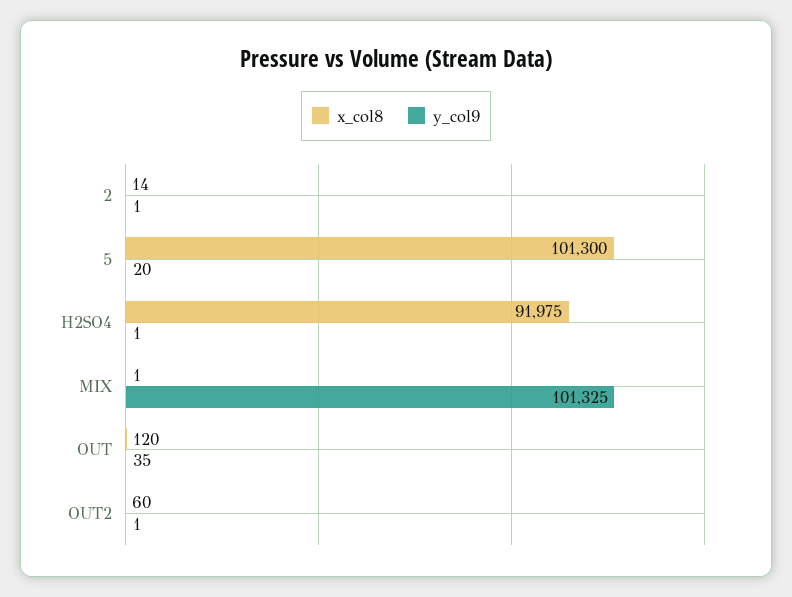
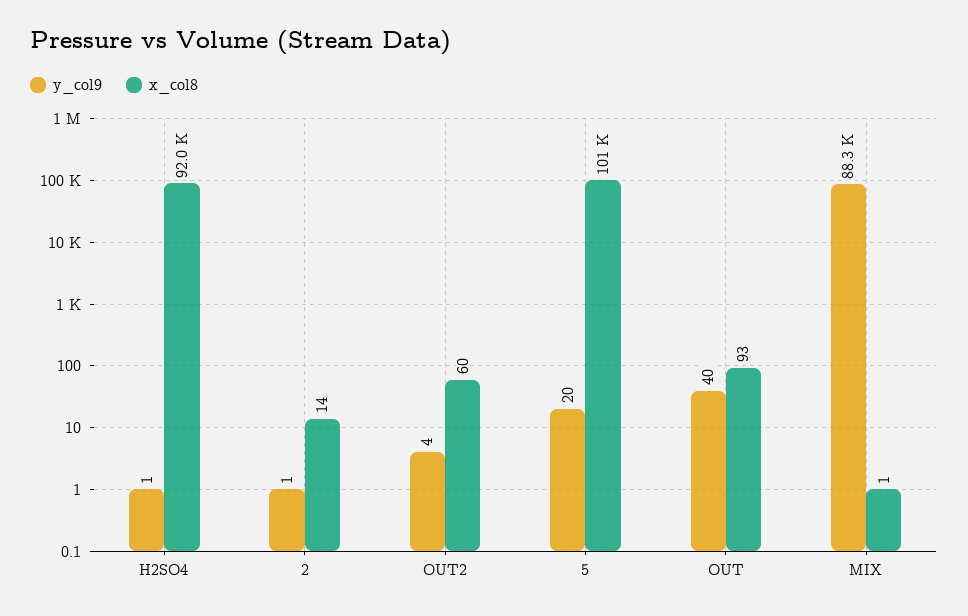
y_col9, MIX: 101325 -> 88300
x_col8, OUT: 120 -> 93
y_col9, OUT: 35 -> 40
y_col9, OUT2: 1 -> 4

